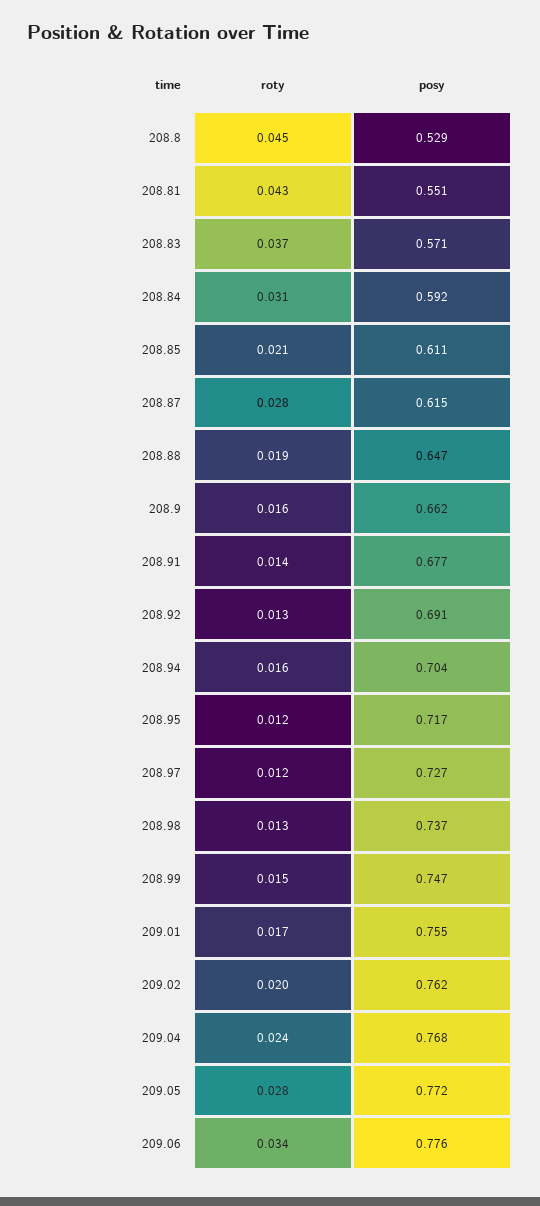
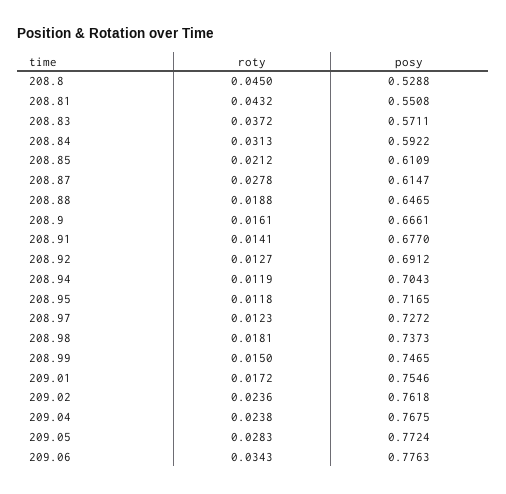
posy, 208.9: 0.662 -> 0.6661
roty, 208.94: 0.016 -> 0.0119
roty, 208.98: 0.013 -> 0.0181
roty, 209.02: 0.02 -> 0.0236

